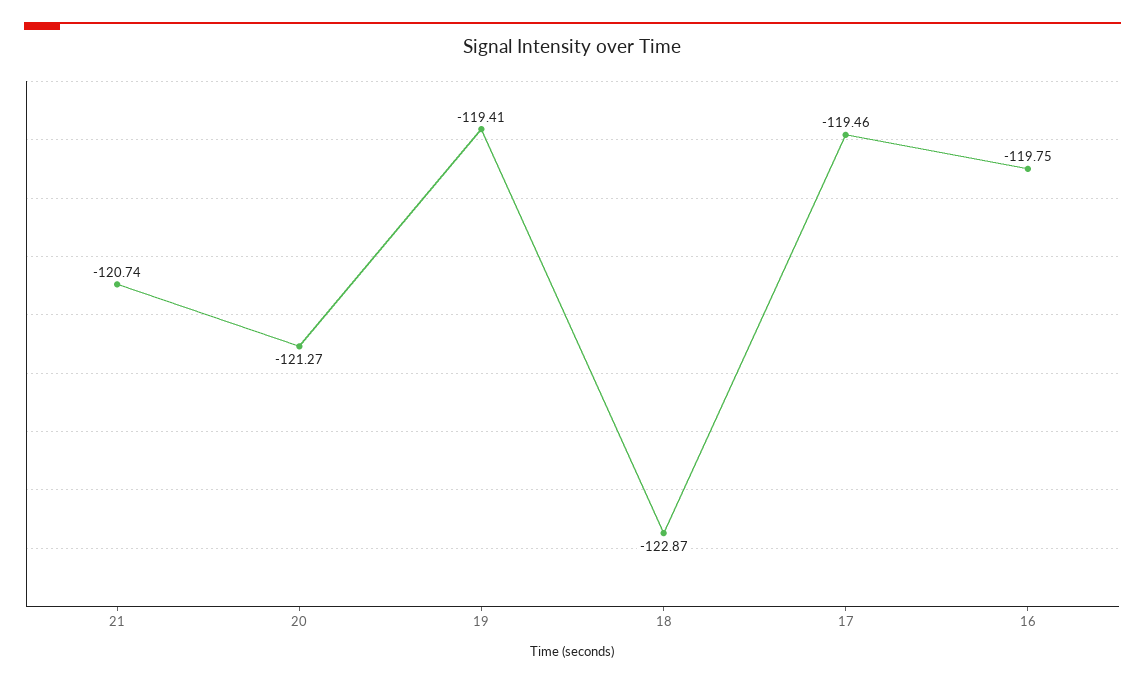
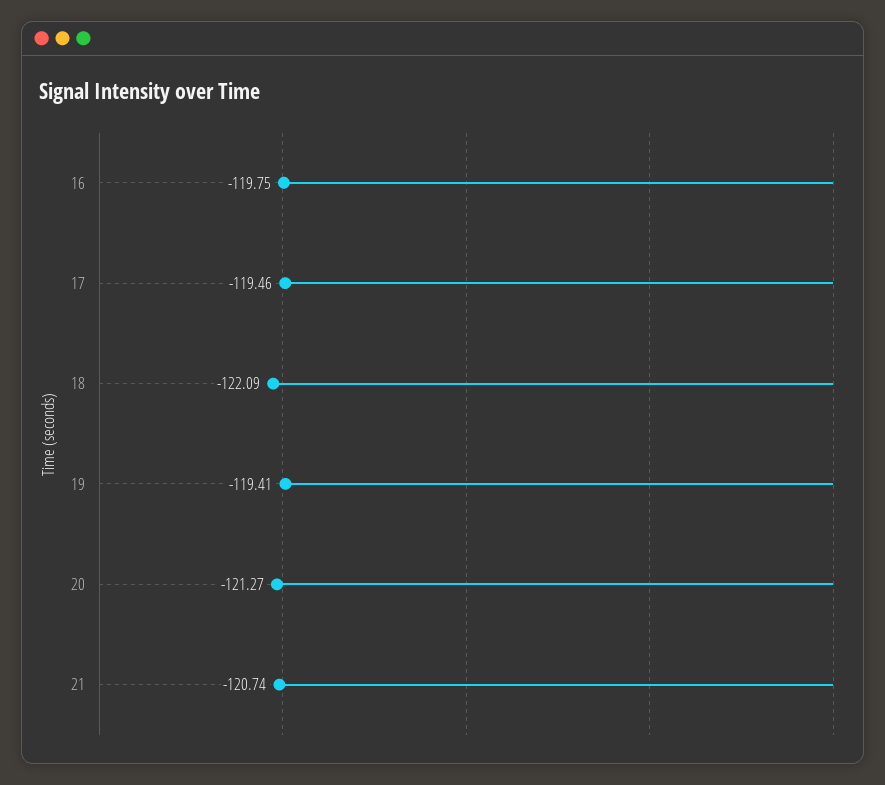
18: -122.87 -> -122.09

